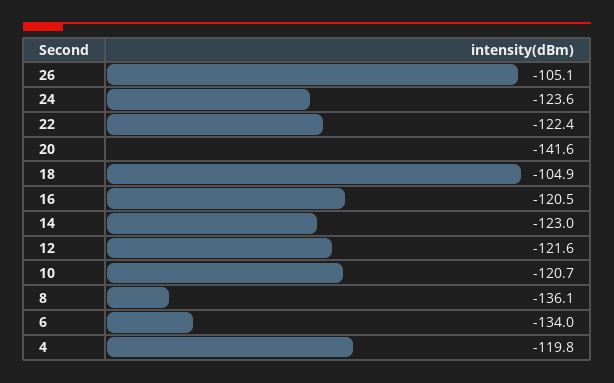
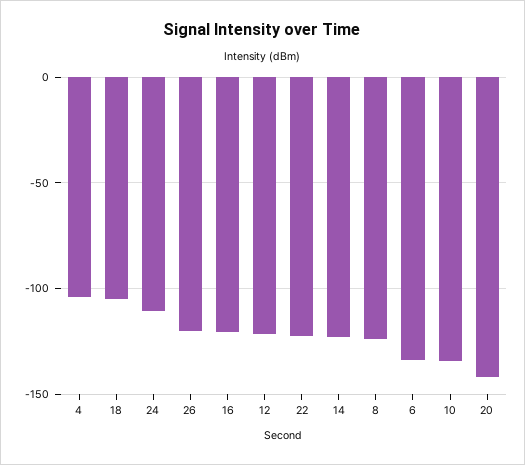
26: -105.1 -> -120
24: -123.6 -> -110
10: -120.7 -> -135
8: -136.1 -> -125
4: -119.8 -> -105

